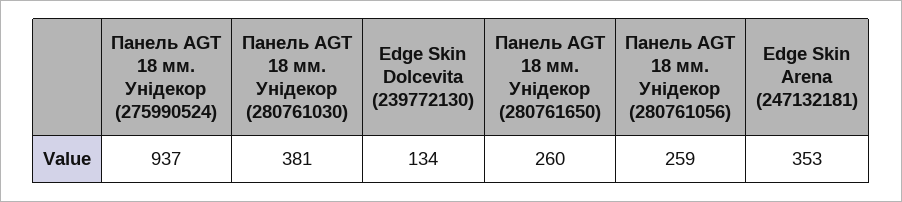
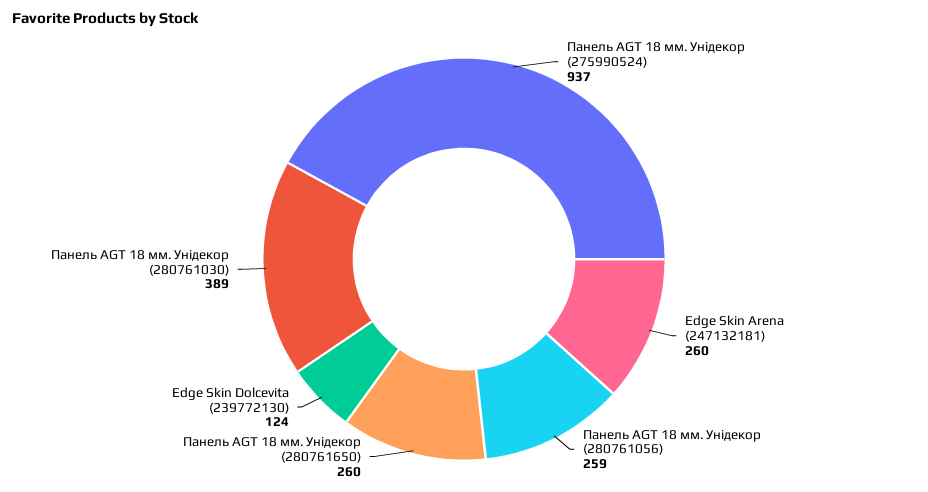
Панель AGT 18 мм. Унідекор (280761030): 381 -> 389
Edge Skin Dolcevita (239772130): 134 -> 124
Edge Skin Arena (247132181): 353 -> 260

